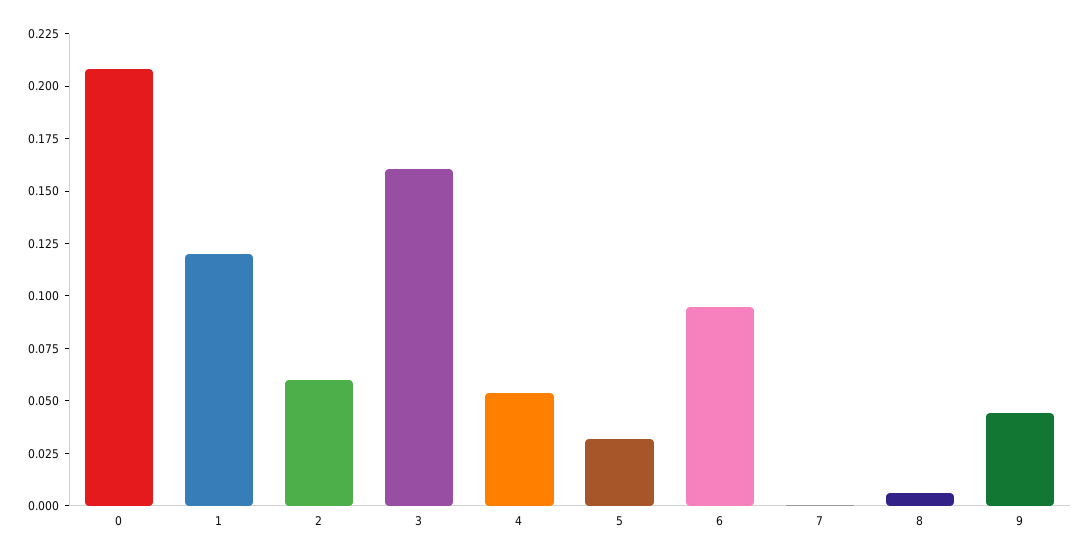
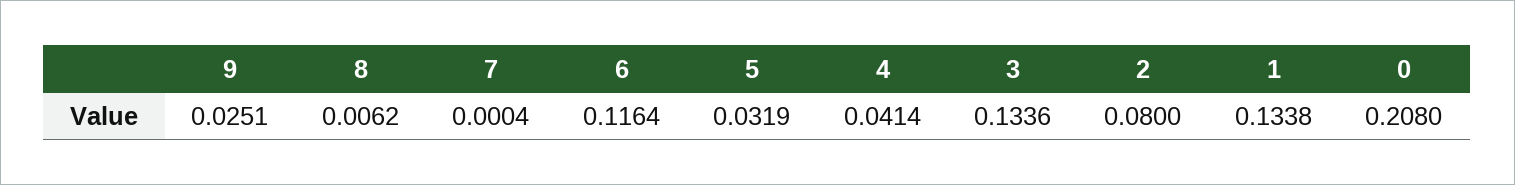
1: 0.12 -> 0.1338
2: 0.06 -> 0.08
3: 0.16 -> 0.1336
4: 0.055 -> 0.0414
6: 0.095 -> 0.1164
9: 0.045 -> 0.0251

